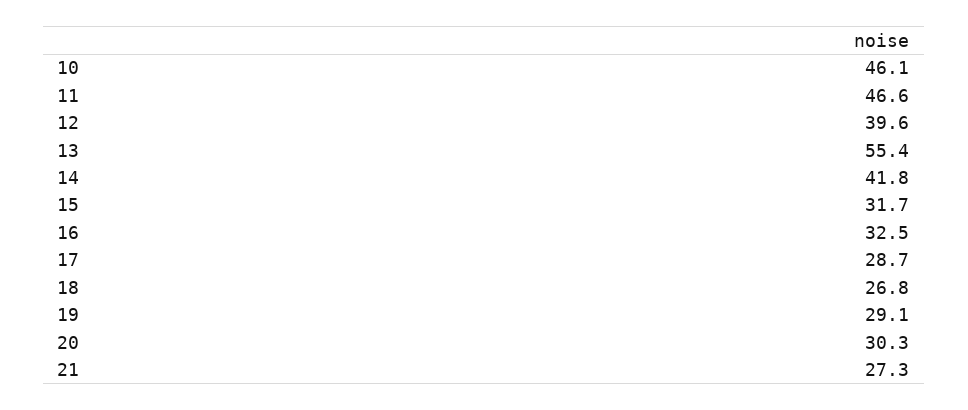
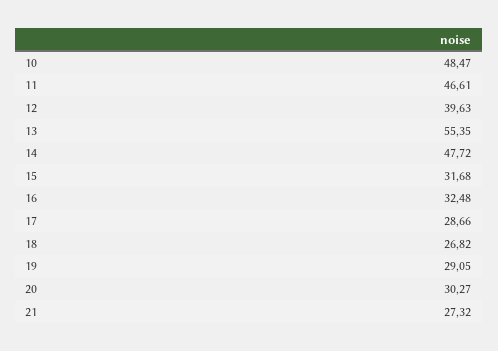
10: 46.1 -> 48.47
14: 41.8 -> 47.72

